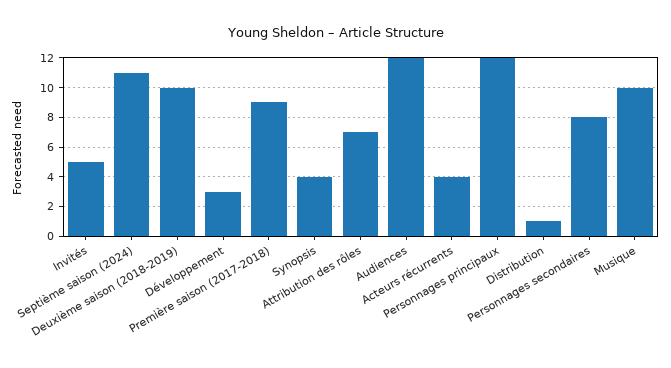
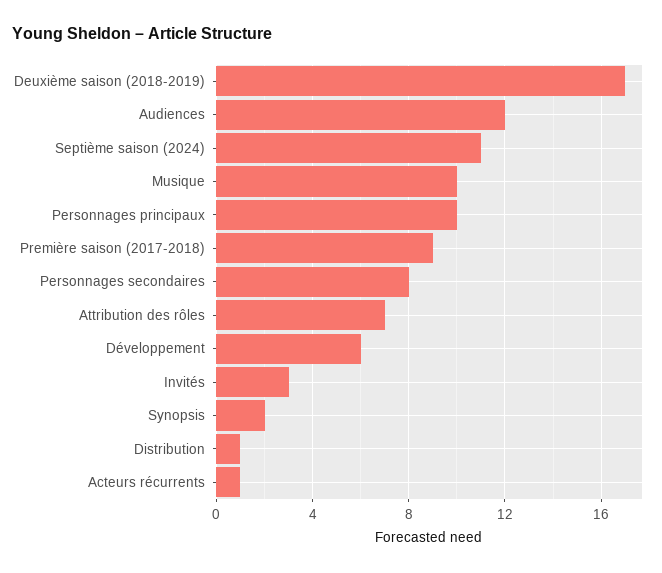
Invités: 5 -> 3
Deuxième saison (2018-2019): 10 -> 17
Développement: 3 -> 6
Synopsis: 4 -> 2
Acteurs récurrents: 4 -> 1
Personnages principaux: 12 -> 10

